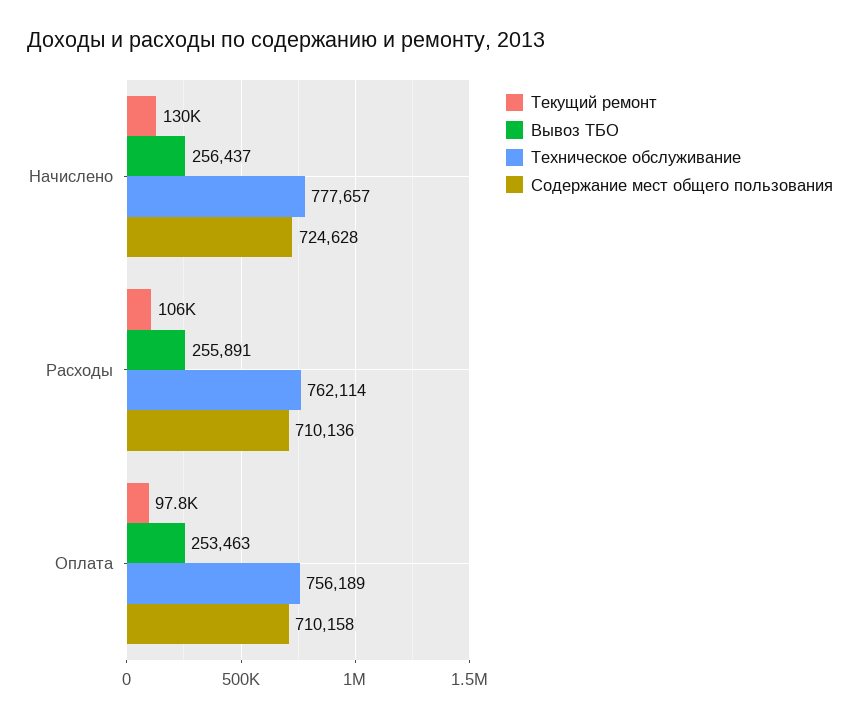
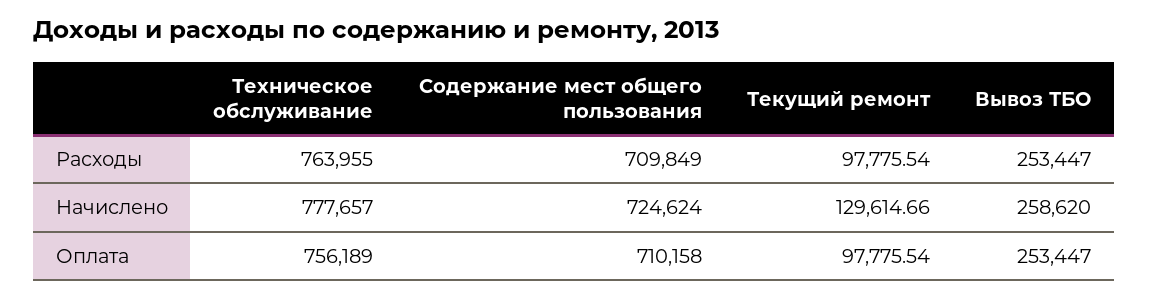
Вывоз ТБО, Начислено: 256437 -> 258620
Содержание мест общего пользования, Начислено: 724628 -> 724624
Текущий ремонт, Расходы: 106000 -> 97775.54
Вывоз ТБО, Расходы: 255891 -> 253447
Техническое обслуживание, Расходы: 762114 -> 763955
Содержание мест общего пользования, Расходы: 710136 -> 709849
Вывоз ТБО, Оплата: 253463 -> 253447

